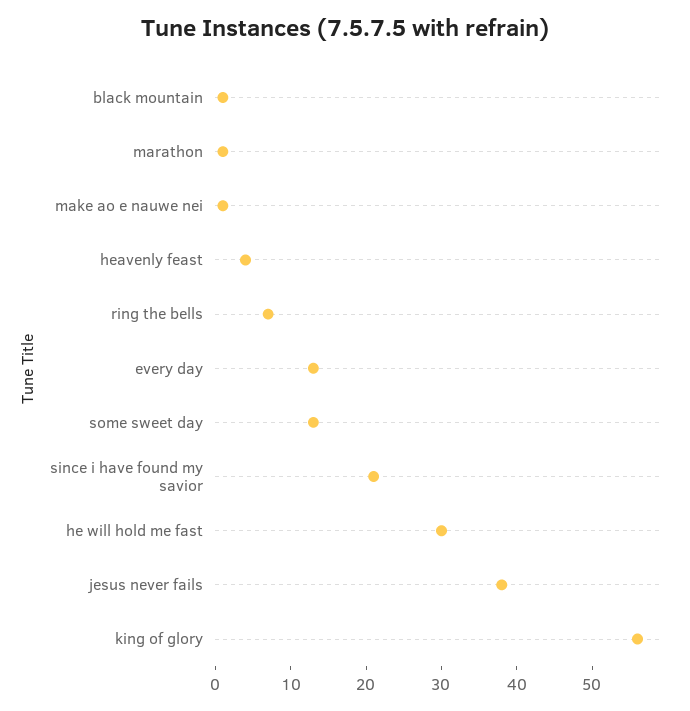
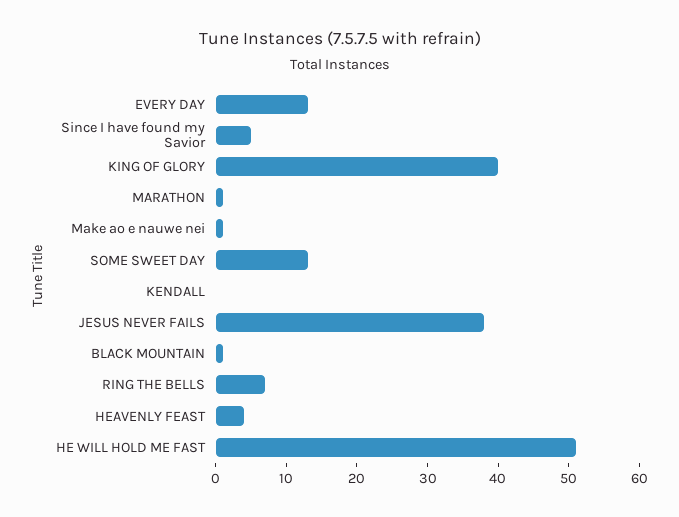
since i have found my savior: 20 -> 5
he will hold me fast: 30 -> 50
king of glory: 55 -> 40
KENDALL: none -> 0

